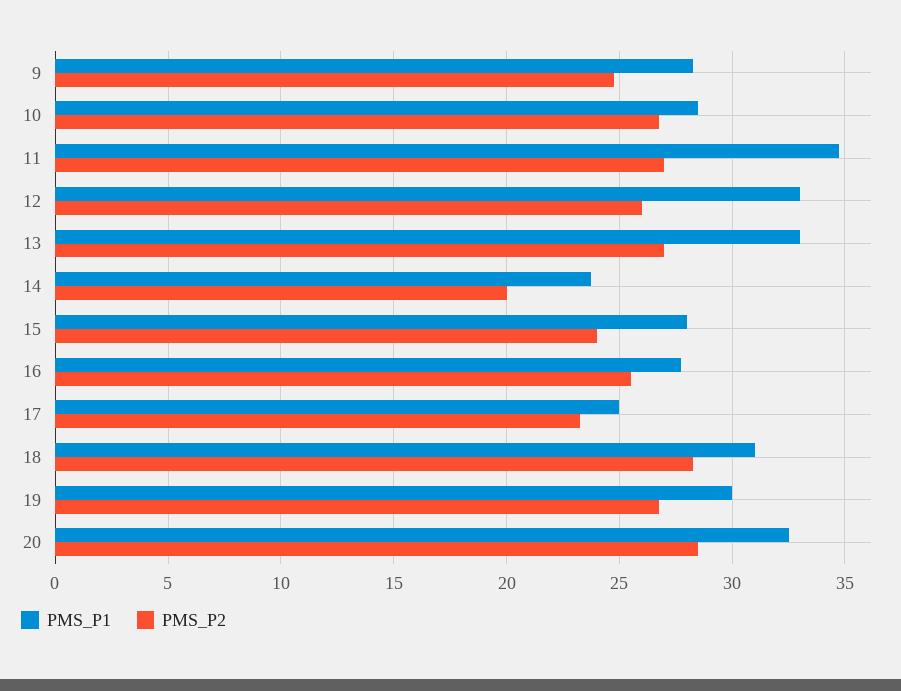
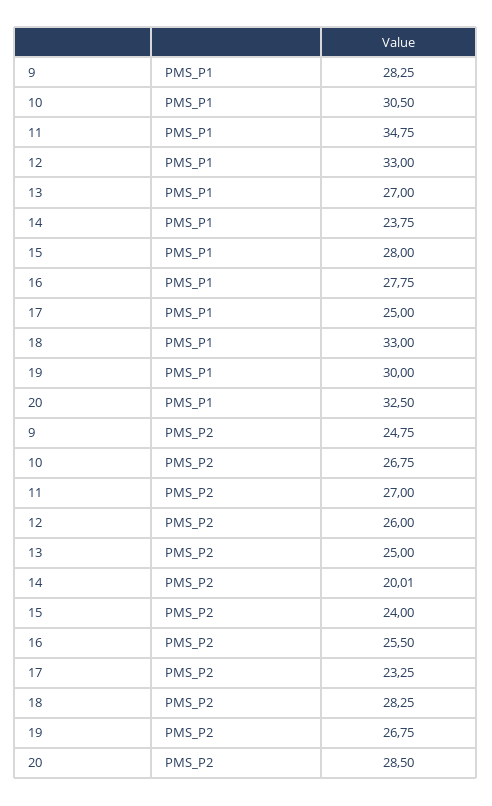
PMS_P1, 10: 28.5 -> 30.5
PMS_P1, 13: 33 -> 27
PMS_P2, 13: 27 -> 25
PMS_P1, 18: 31 -> 33

